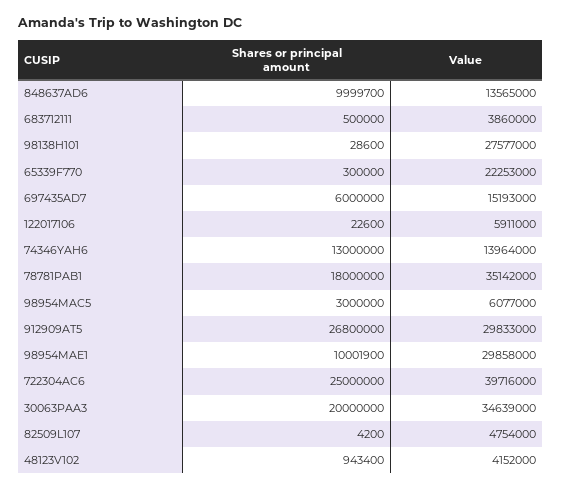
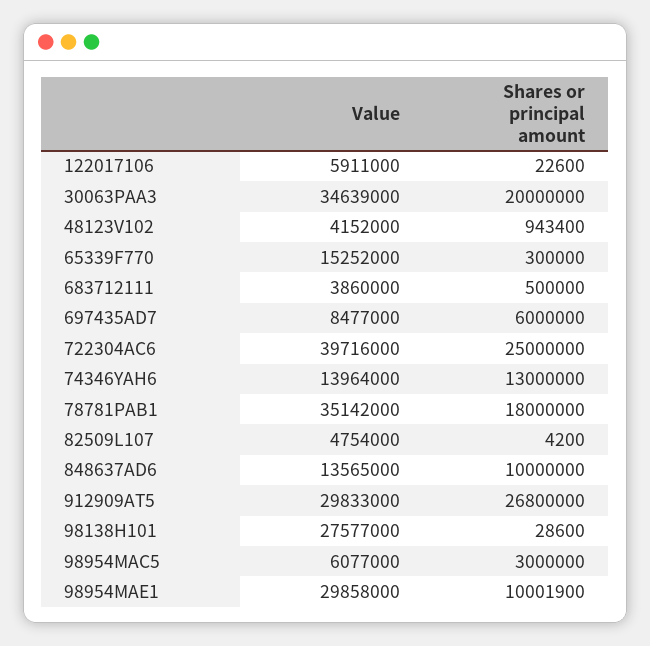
Shares or principal amount, 848637AD6: 9999700 -> 10000000
Value, 65339F770: 22253000 -> 15252000
Value, 697435AD7: 15193000 -> 8477000

